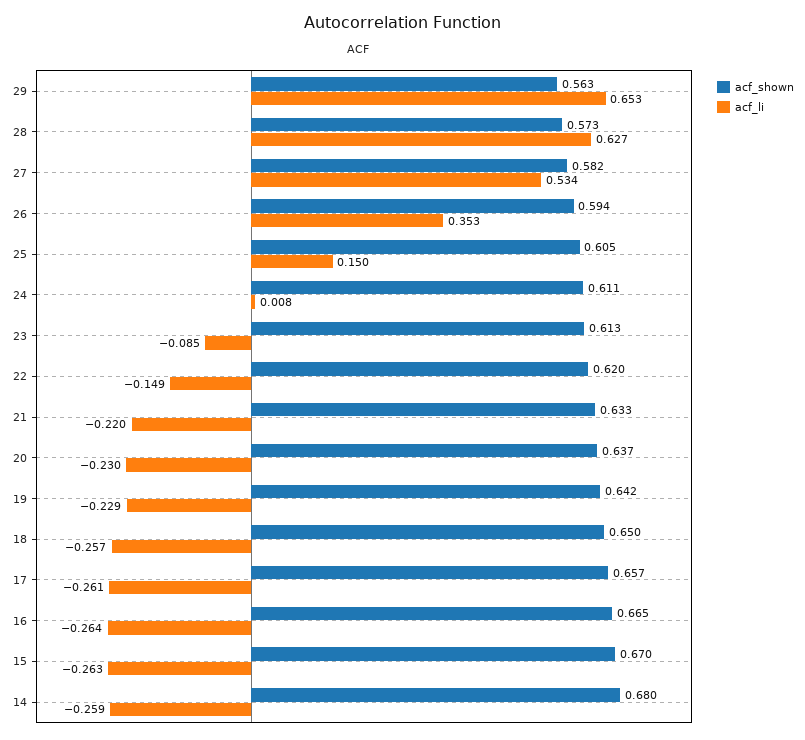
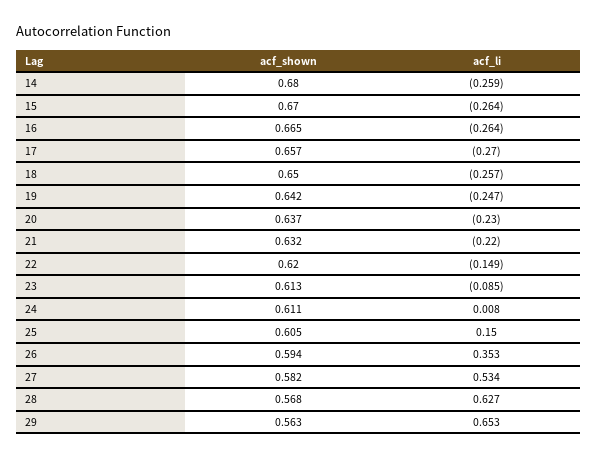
acf_shown, 28: 0.573 -> 0.568
acf_shown, 21: 0.633 -> 0.632
acf_li, 19: -0.229 -> -0.247
acf_li, 17: -0.261 -> -0.27
acf_li, 15: -0.263 -> -0.264

